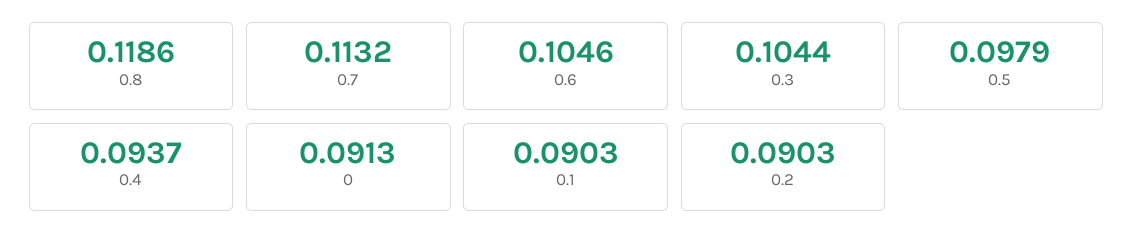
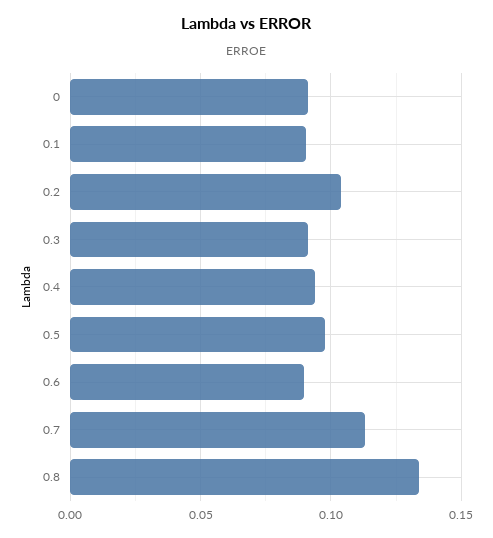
0.8: 0.1186 -> 0.135
0.6: 0.1046 -> 0.09
0.3: 0.1044 -> 0.09
0.2: 0.0903 -> 0.105

